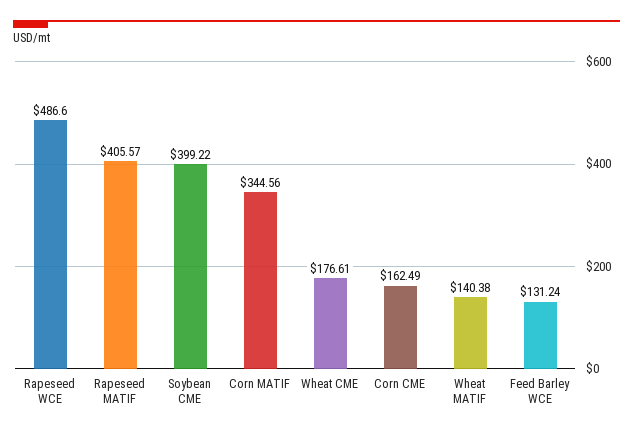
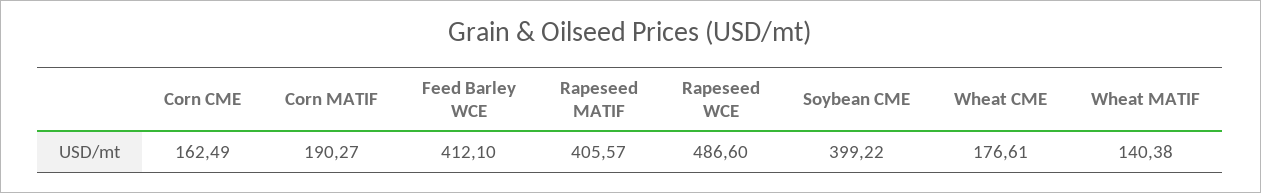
Corn MATIF: 344.56 -> 190.27
Feed Barley WCE: 131.24 -> 412.1

